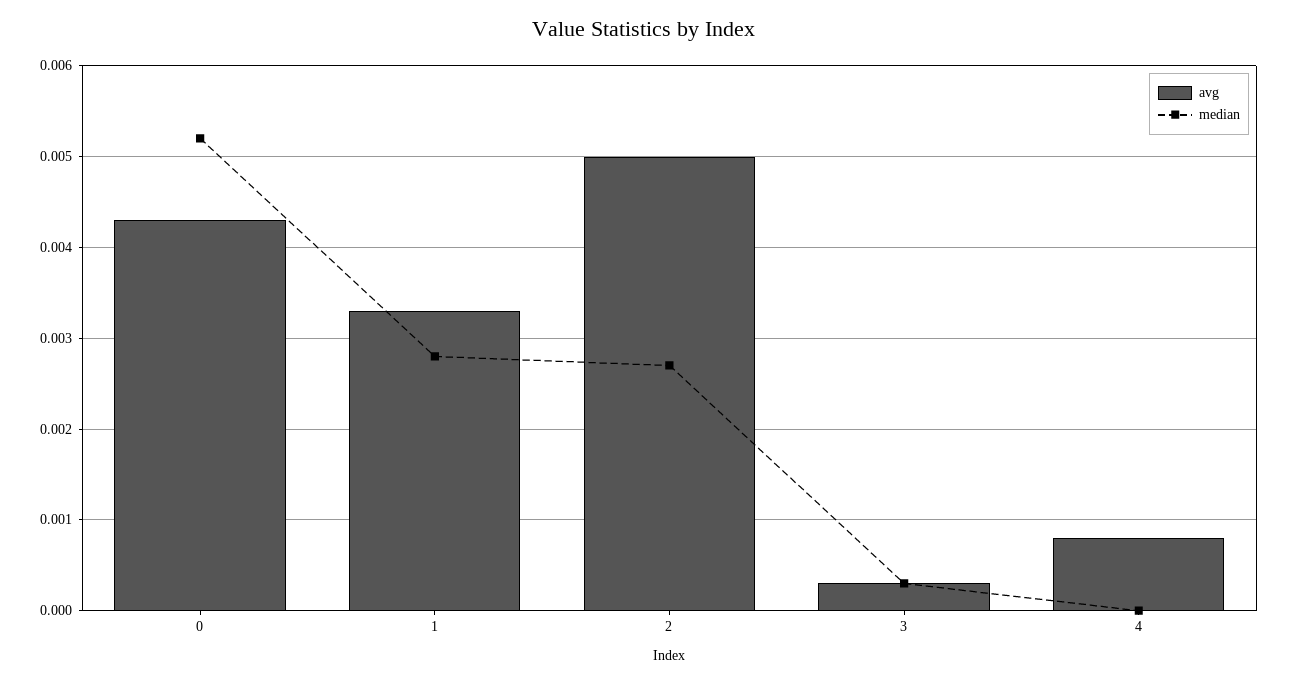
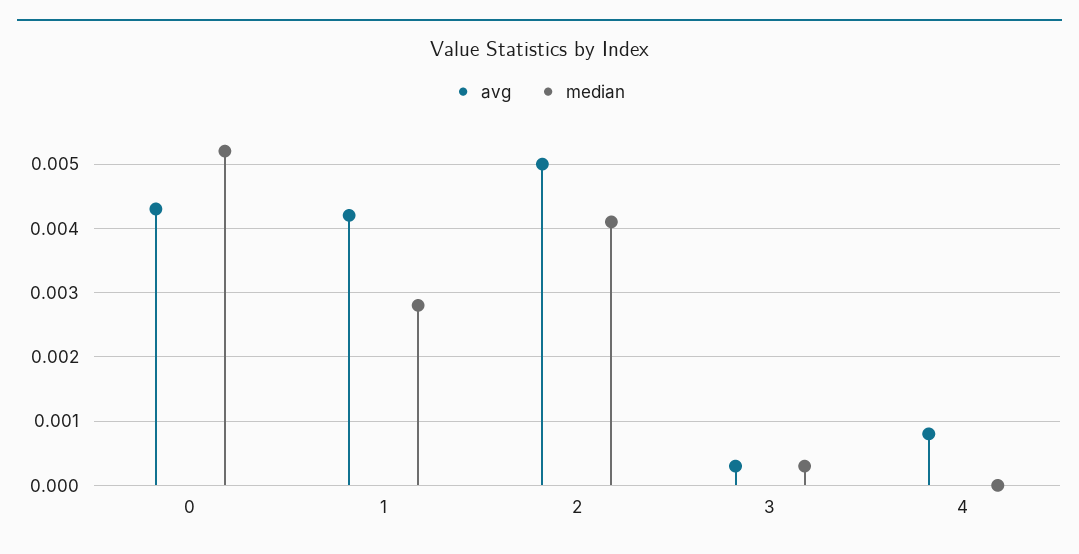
avg, 1: 0.0033 -> 0.0042
median, 2: 0.0027 -> 0.0041

